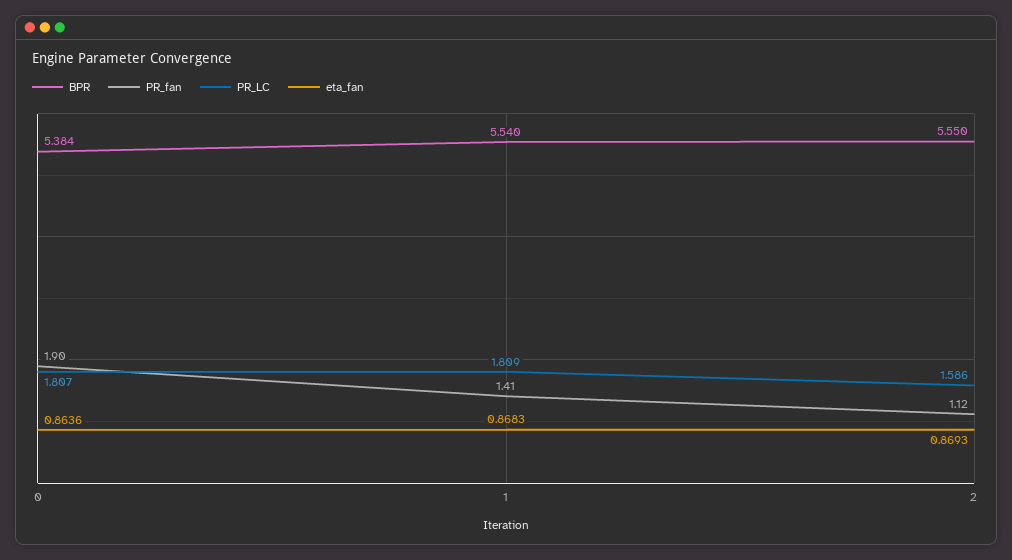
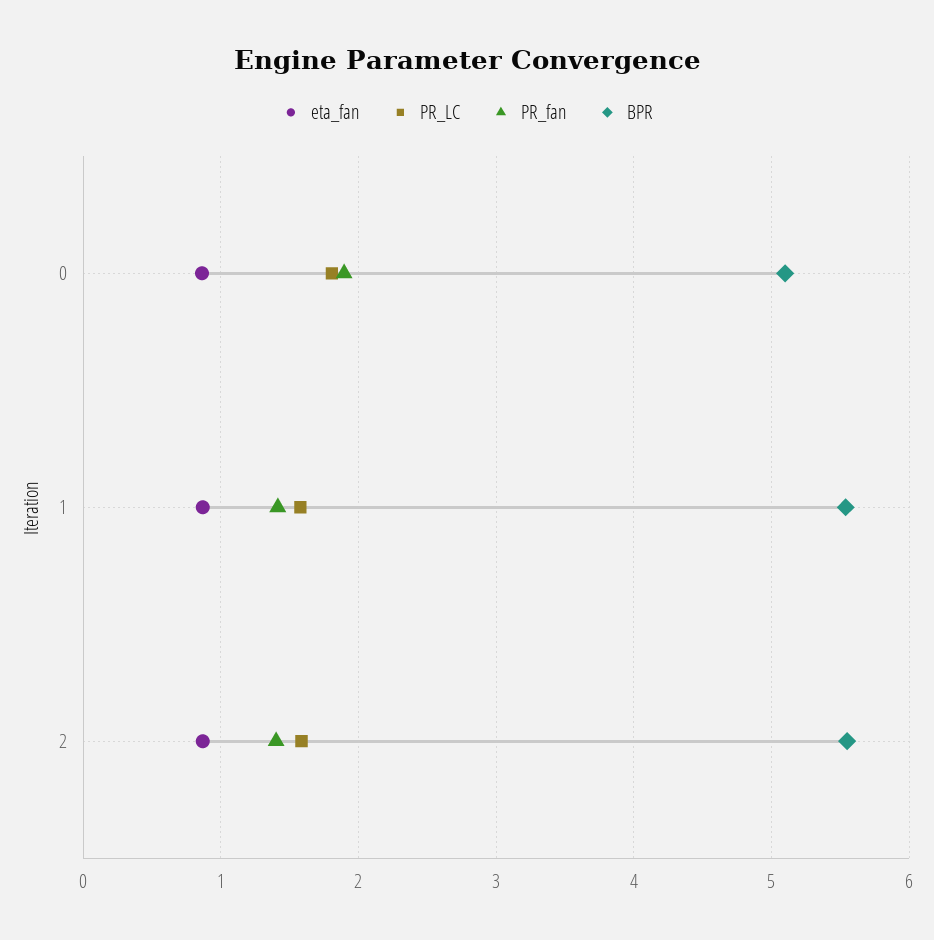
BPR, 0: 5.384 -> 5.1
PR_LC, 1: 1.809 -> 1.6
PR_fan, 2: 1.12 -> 1.4

